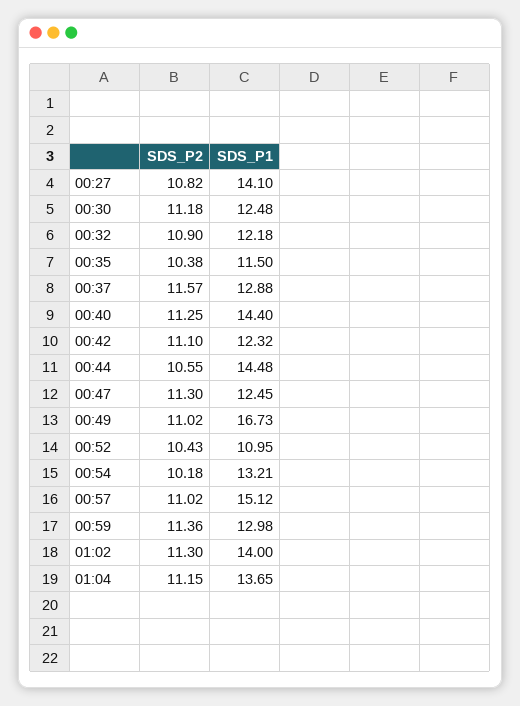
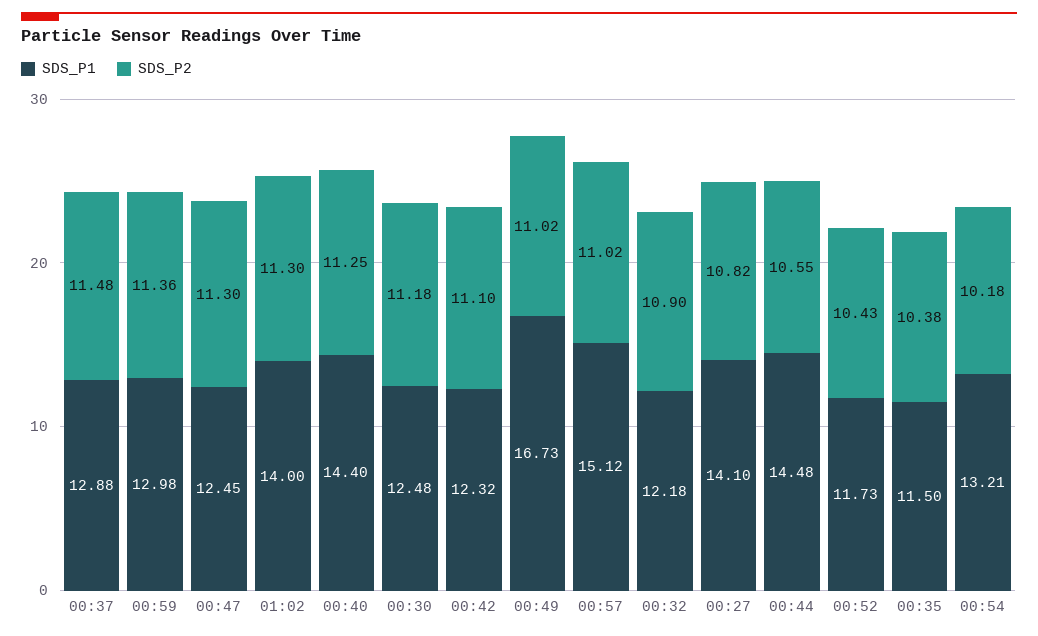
SDS_P2, 00:37: 11.57 -> 11.48
SDS_P1, 00:52: 10.95 -> 11.73
SDS_P2, 01:04: 11.15 -> none
SDS_P1, 01:04: 13.65 -> none

